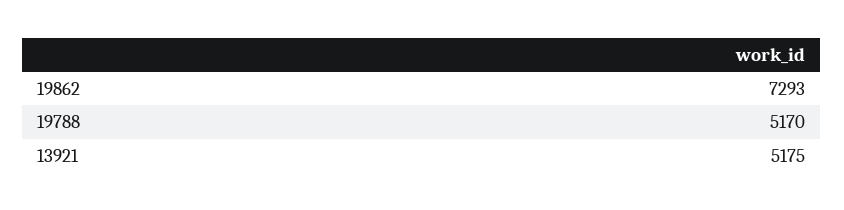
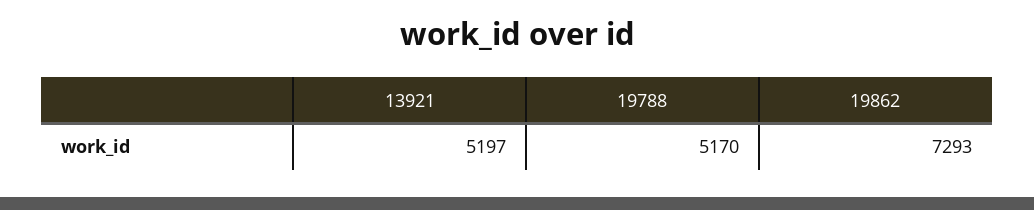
13921: 5175 -> 5197

